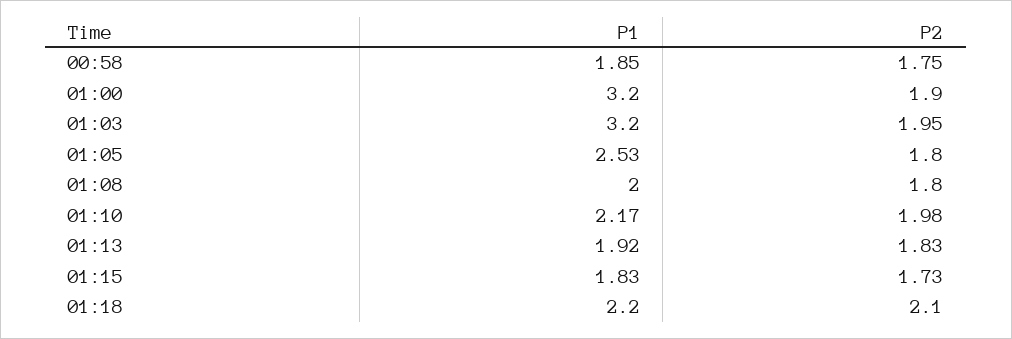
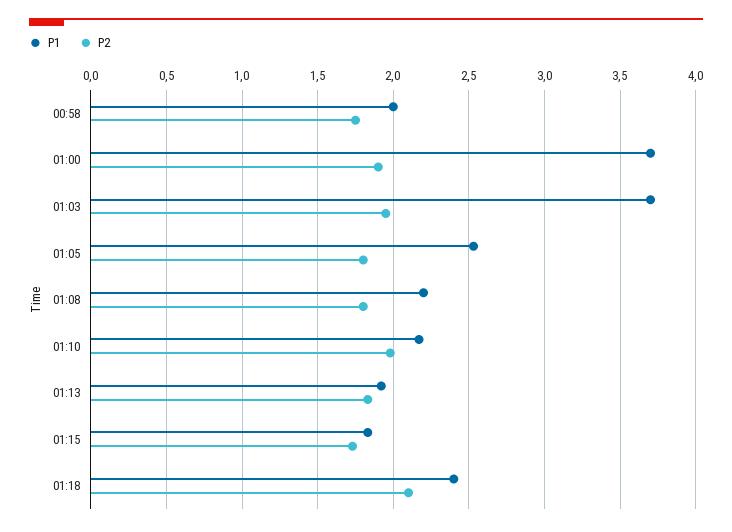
P1, 00:58: 1.85 -> 2
P1, 01:00: 3.2 -> 3.7
P1, 01:03: 3.2 -> 3.7
P1, 01:08: 2 -> 2.2
P1, 01:18: 2.2 -> 2.4

